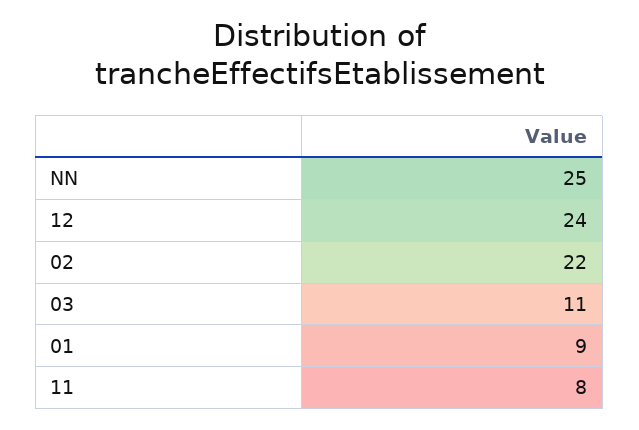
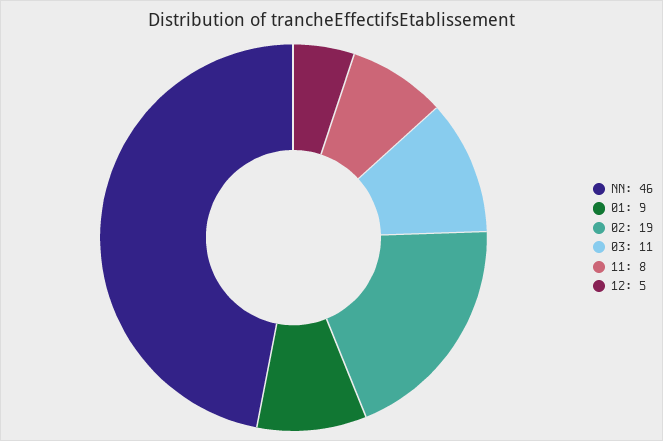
NN: 25 -> 46
12: 24 -> 5
02: 22 -> 19

